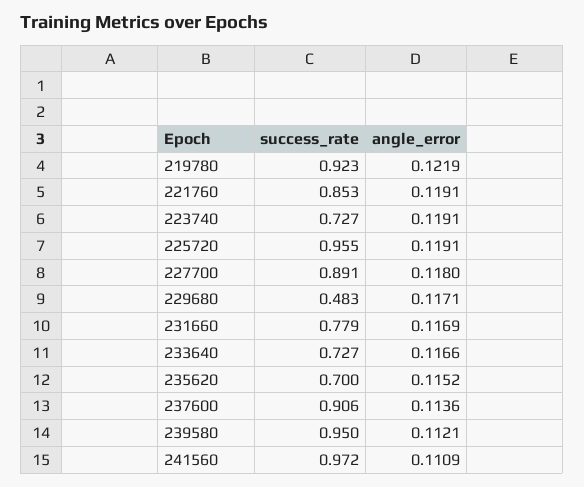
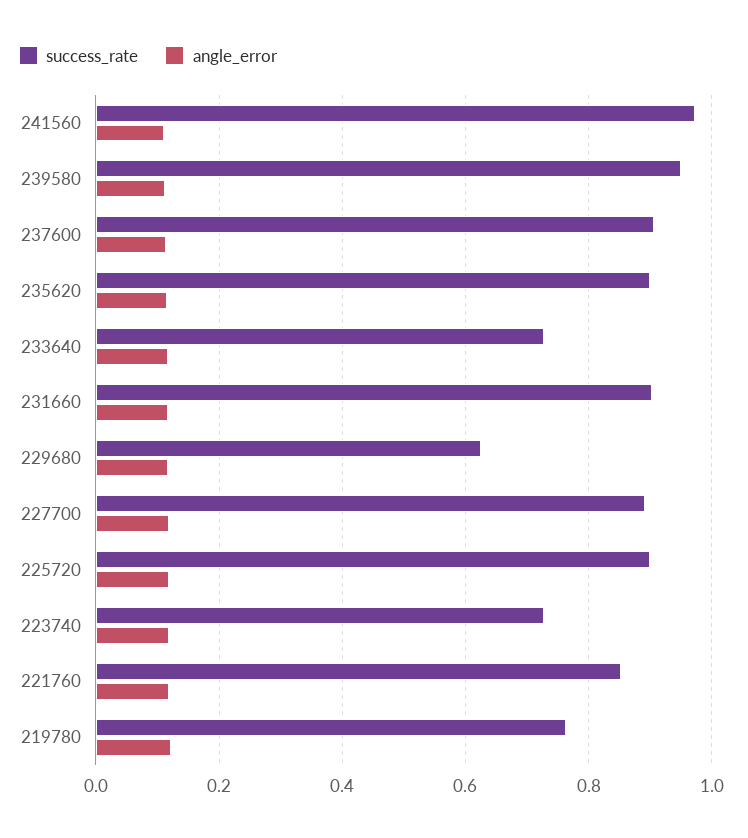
success_rate, 219780: 0.923 -> 0.76
success_rate, 225720: 0.955 -> 0.9
success_rate, 229680: 0.483 -> 0.62
success_rate, 231660: 0.779 -> 0.9
success_rate, 235620: 0.7 -> 0.9

